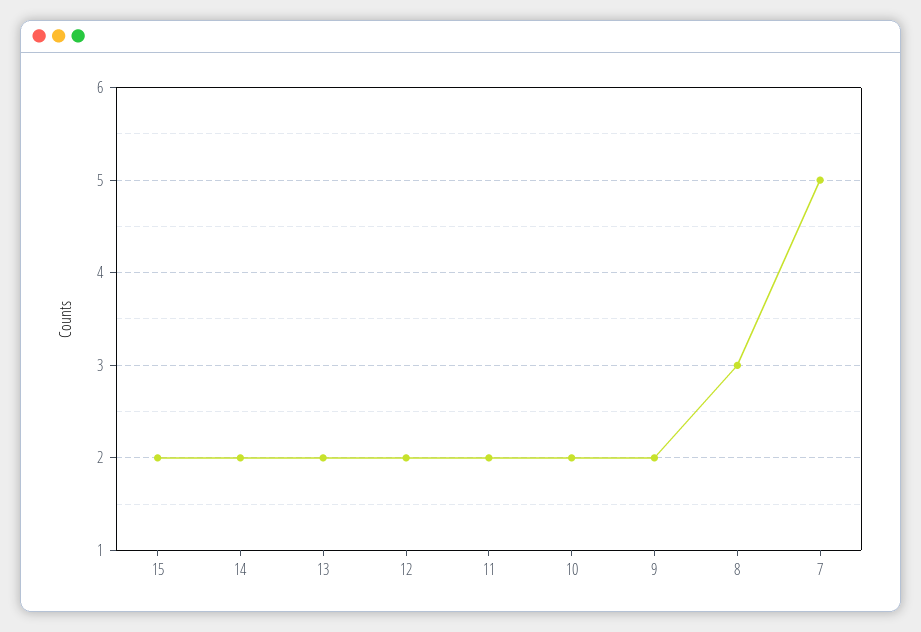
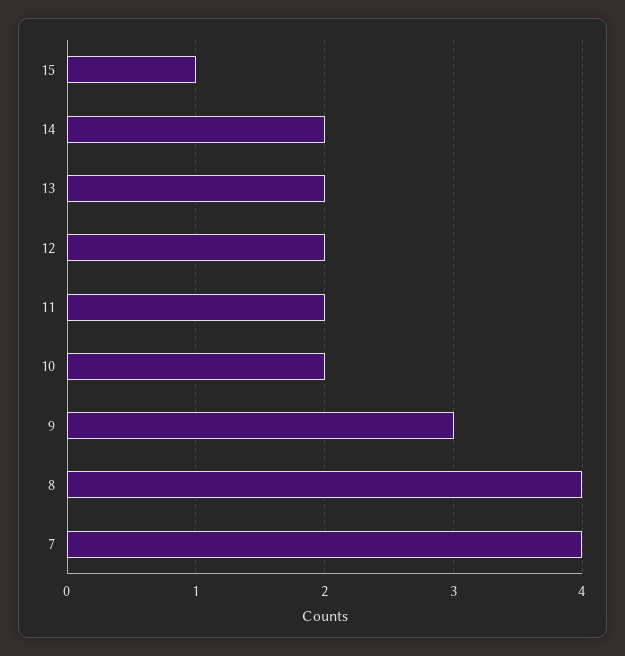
15: 2 -> 1
9: 2 -> 3
8: 3 -> 4
7: 5 -> 4

